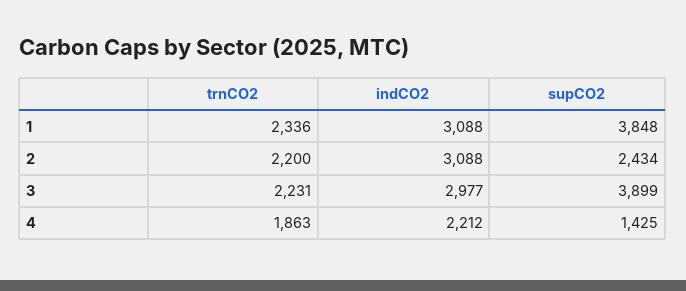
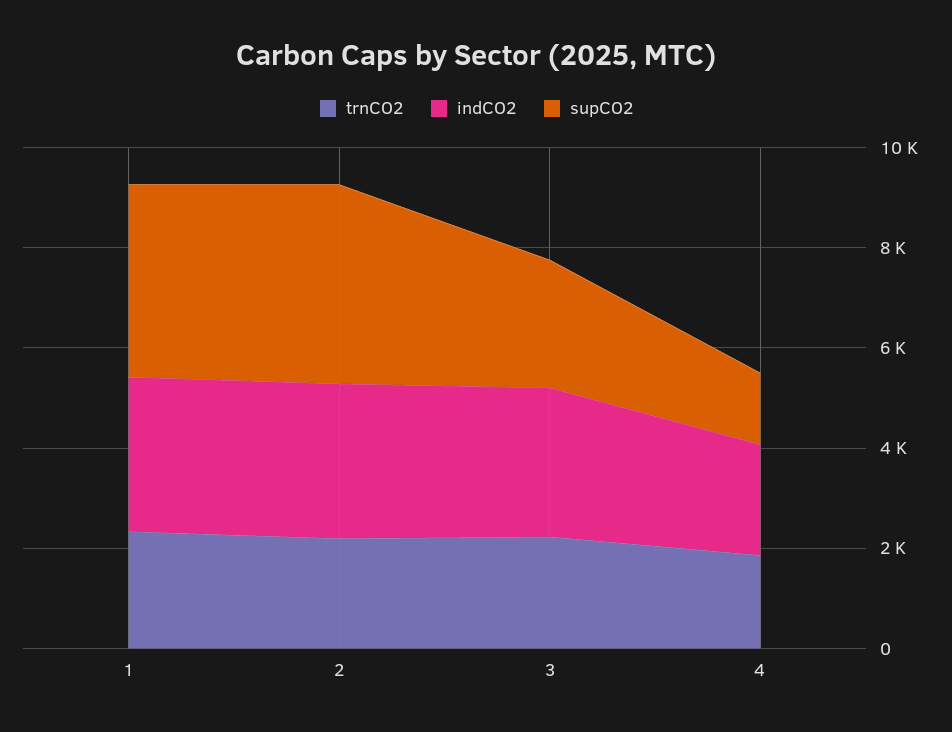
supCO2, 2: 2434 -> 4000
supCO2, 3: 3899 -> 2500

